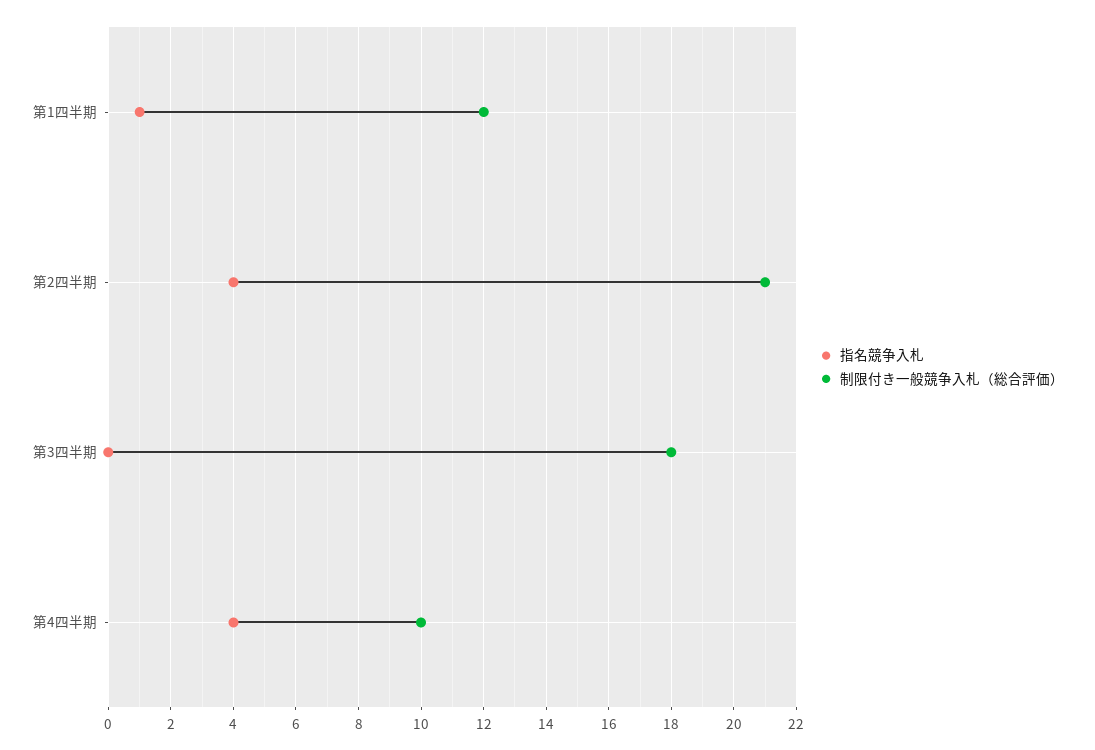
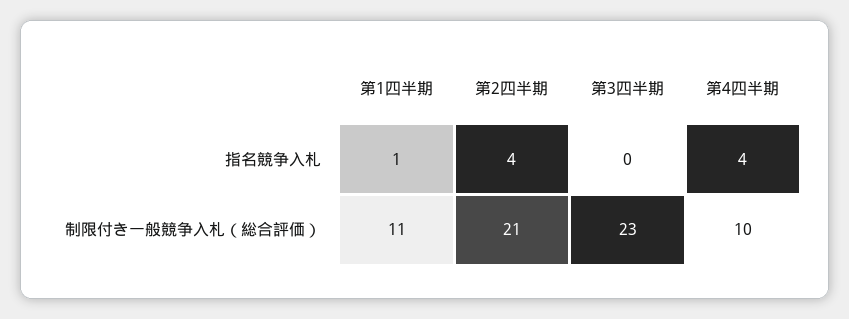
制限付き一般競争入札（総合評価）, 第1四半期: 12 -> 11
制限付き一般競争入札（総合評価）, 第3四半期: 18 -> 23

